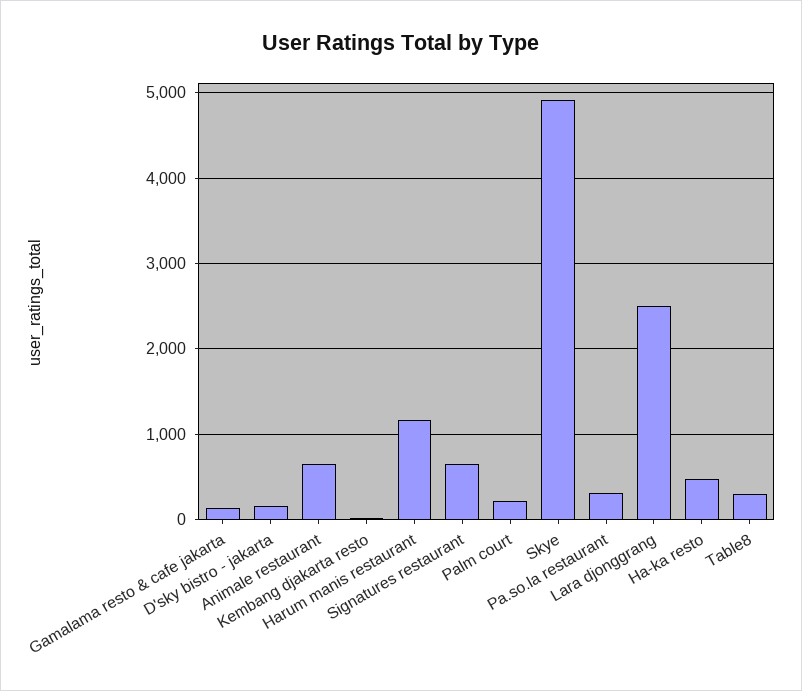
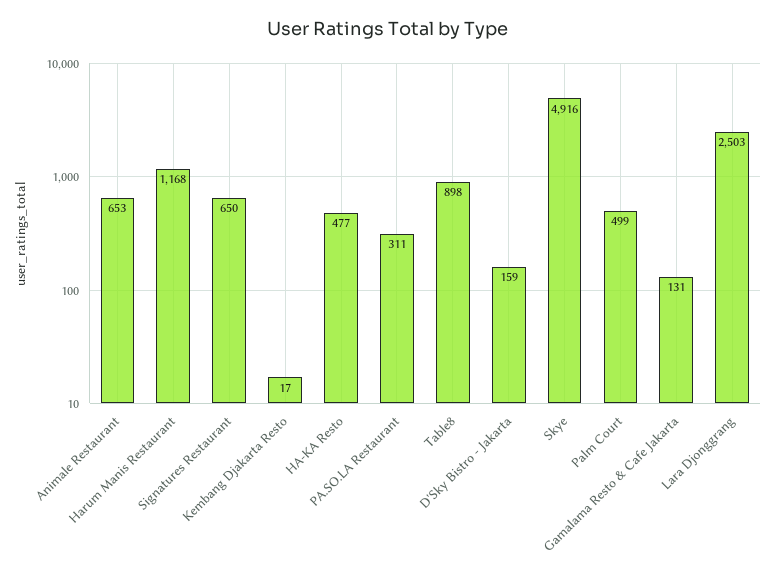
Palm court: 200 -> 499
Table8: 300 -> 898

